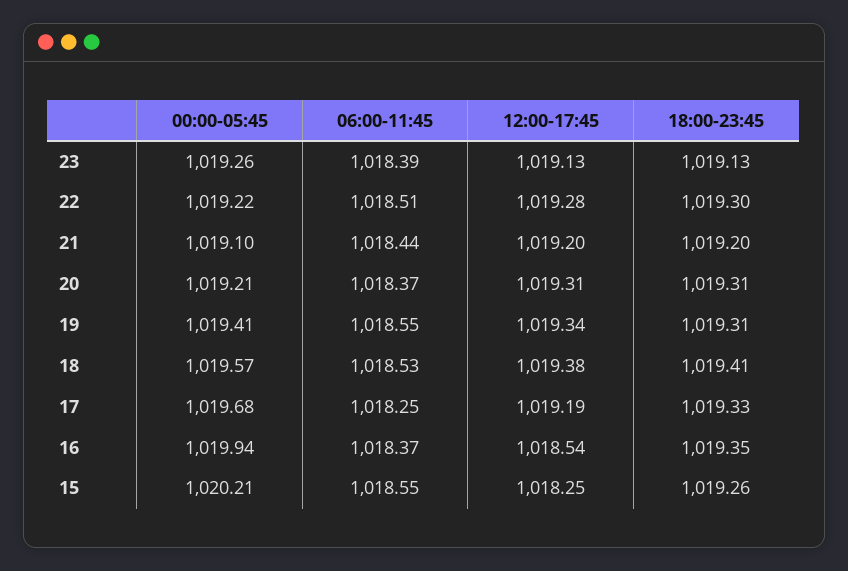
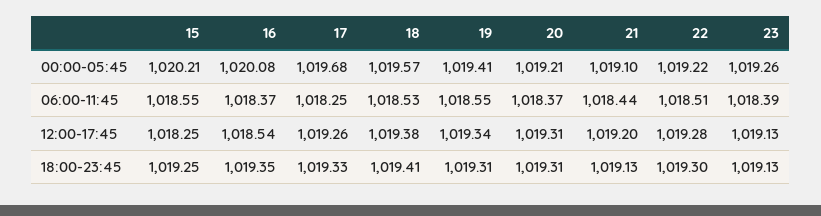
18:00-23:45, 21: 1019.2 -> 1019.13
12:00-17:45, 17: 1019.19 -> 1019.26
00:00-05:45, 16: 1019.94 -> 1020.08
18:00-23:45, 15: 1019.26 -> 1019.25

